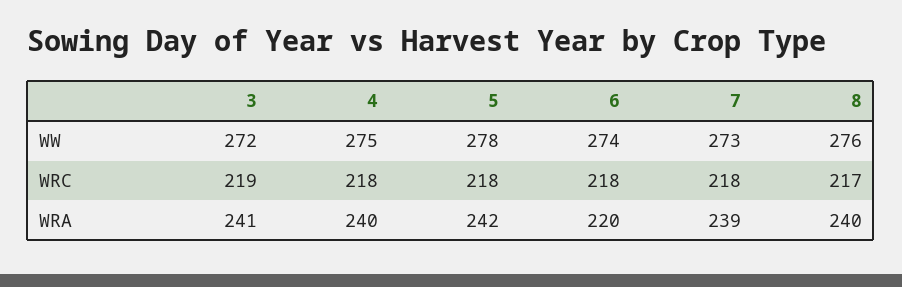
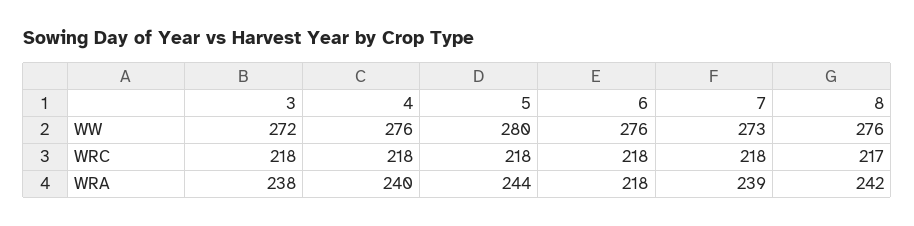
4, WW: 275 -> 276
5, WW: 278 -> 280
6, WW: 274 -> 276
3, WRC: 219 -> 218
3, WRA: 241 -> 238
5, WRA: 242 -> 244
6, WRA: 220 -> 218
8, WRA: 240 -> 242

